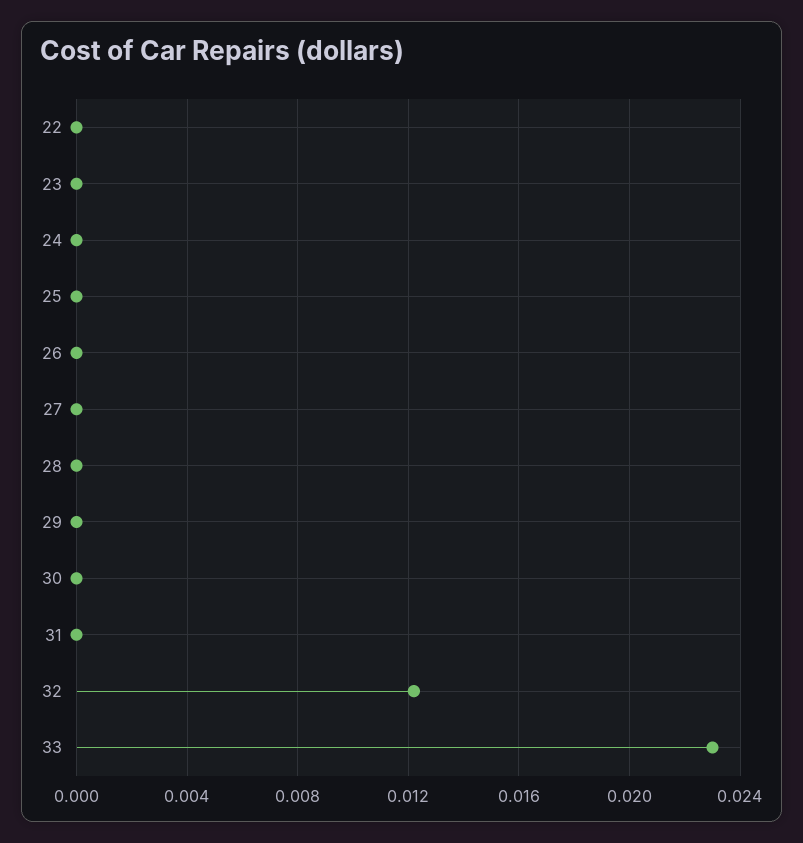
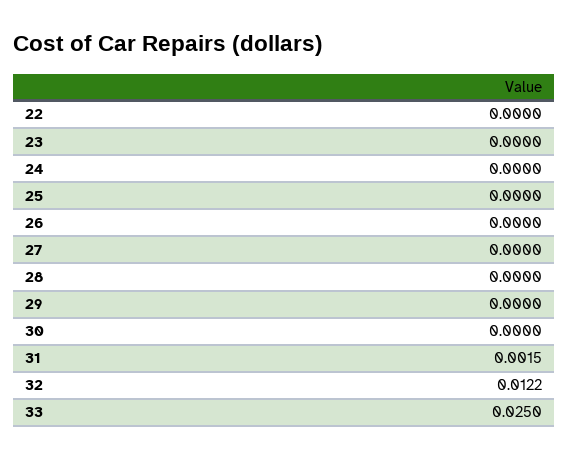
31: 0 -> 0.0015
33: 0.023 -> 0.025

